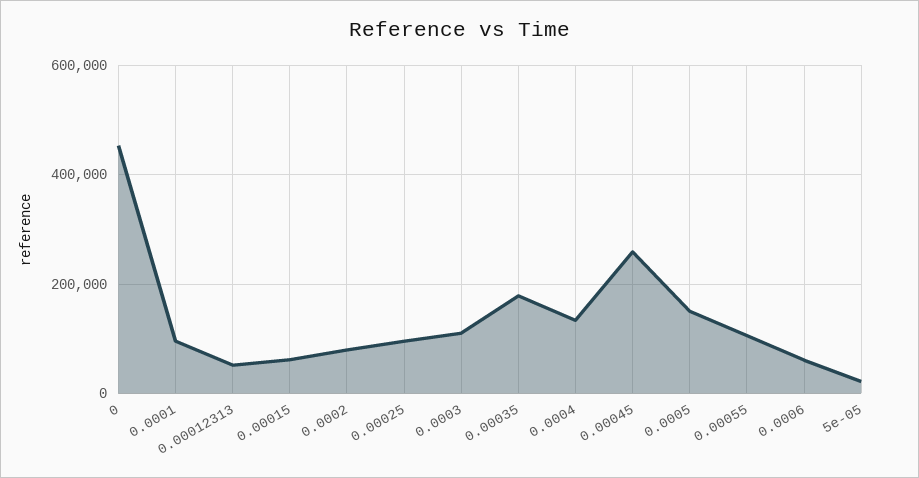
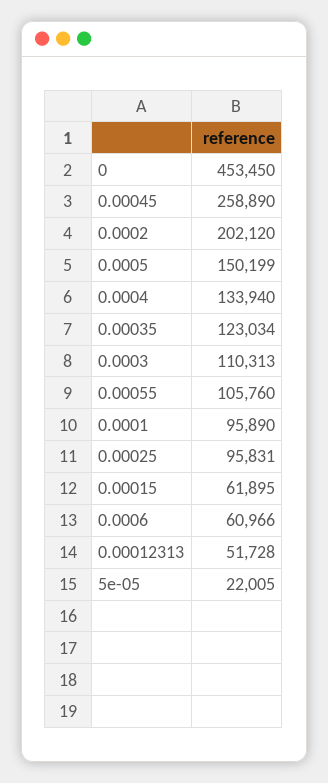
0.0002: 80000 -> 202120
0.00035: 180000 -> 123034

